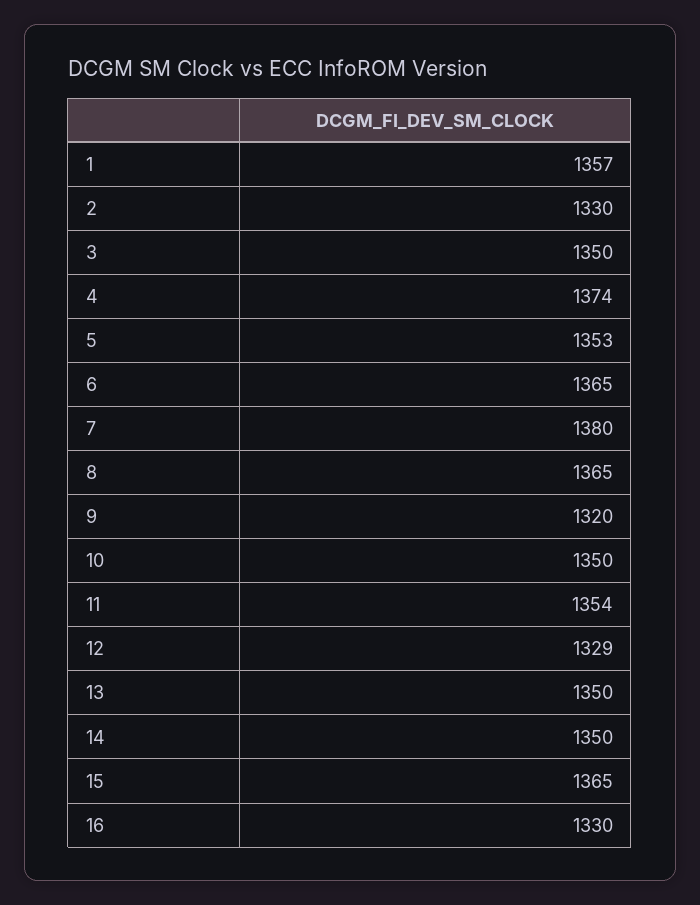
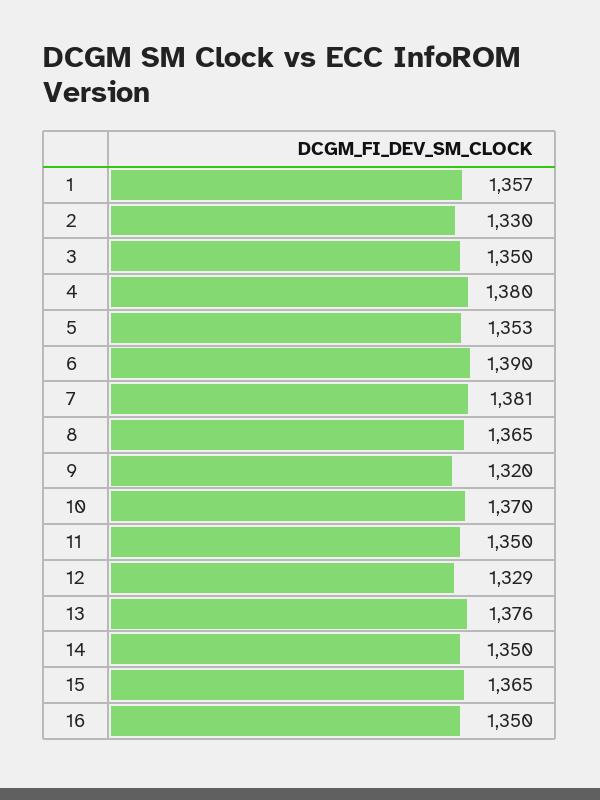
4: 1374 -> 1380
6: 1365 -> 1390
7: 1380 -> 1381
10: 1350 -> 1370
11: 1354 -> 1350
13: 1350 -> 1376
16: 1330 -> 1350

